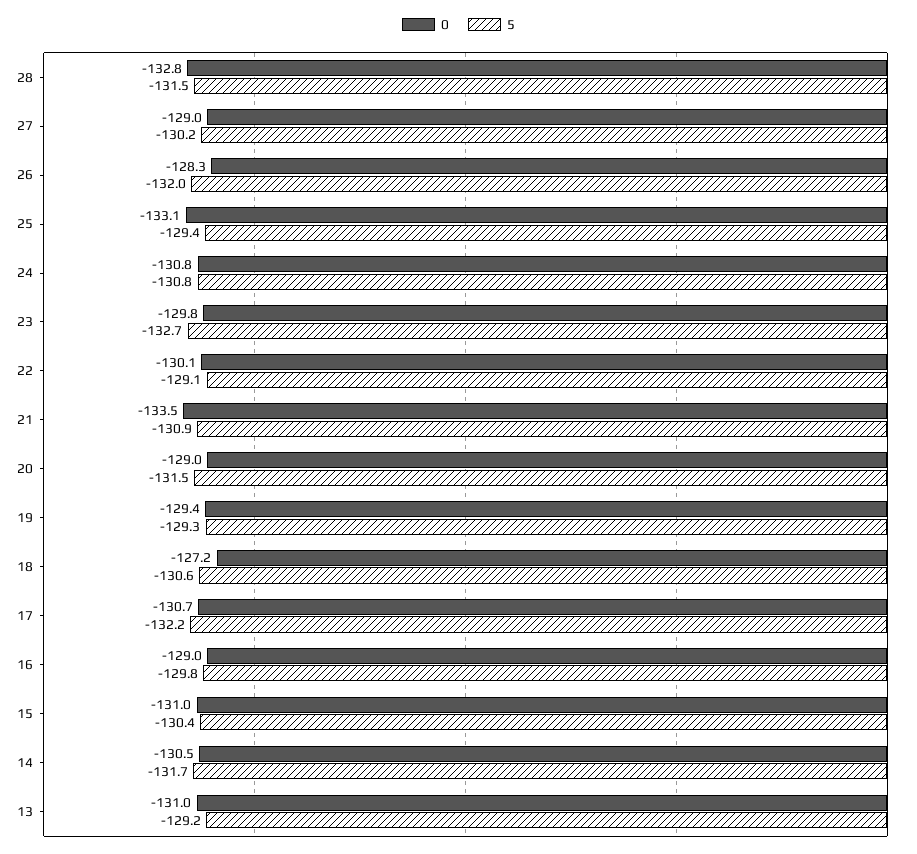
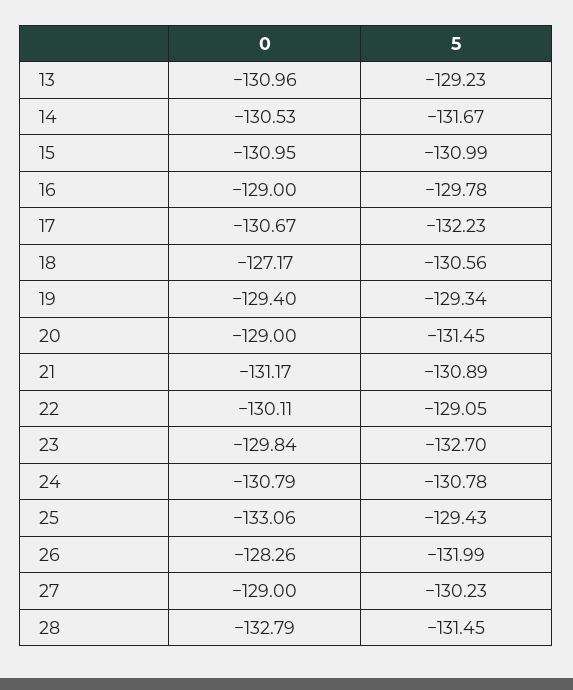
0, 21: -133.5 -> -131.17
5, 15: -130.4 -> -130.99

